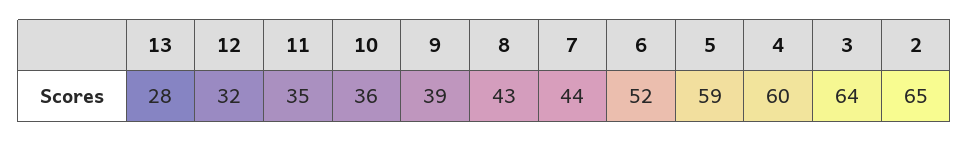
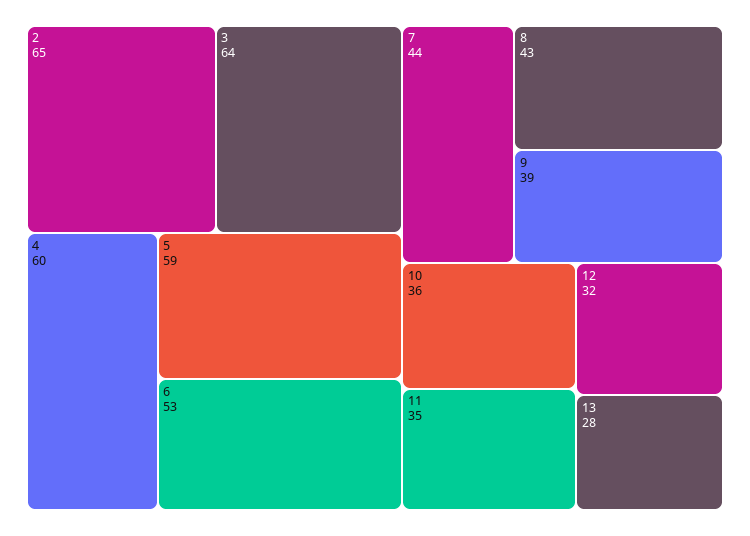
6: 52 -> 53

